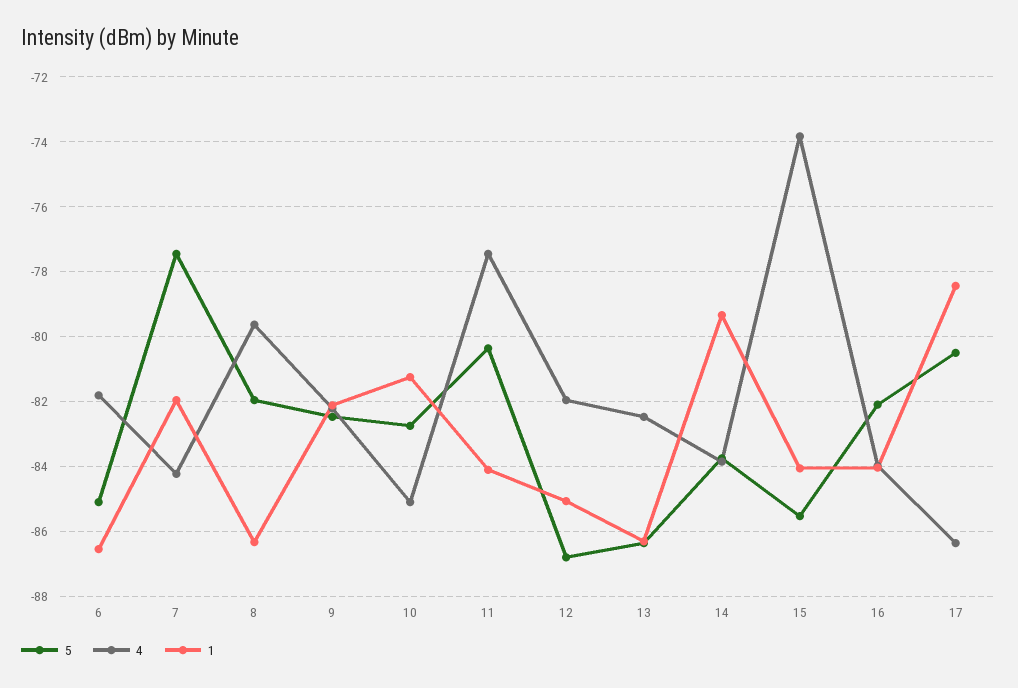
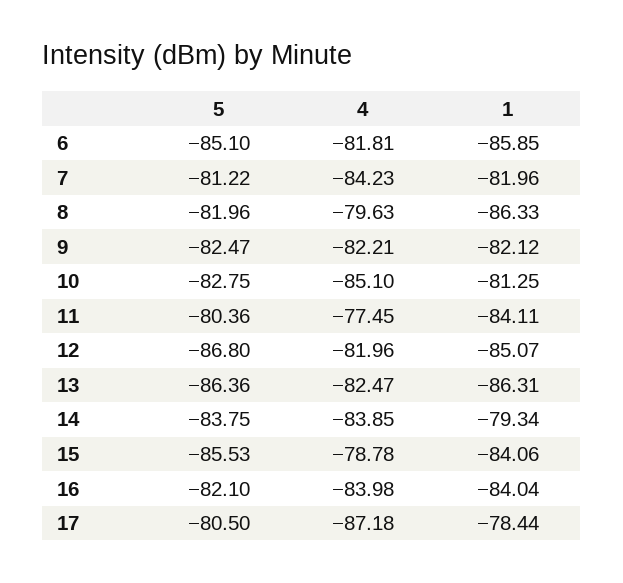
1, 6: -86.6 -> -85.85
5, 7: -77.4 -> -81.22
4, 15: -73.8 -> -78.78
4, 17: -86.4 -> -87.18

